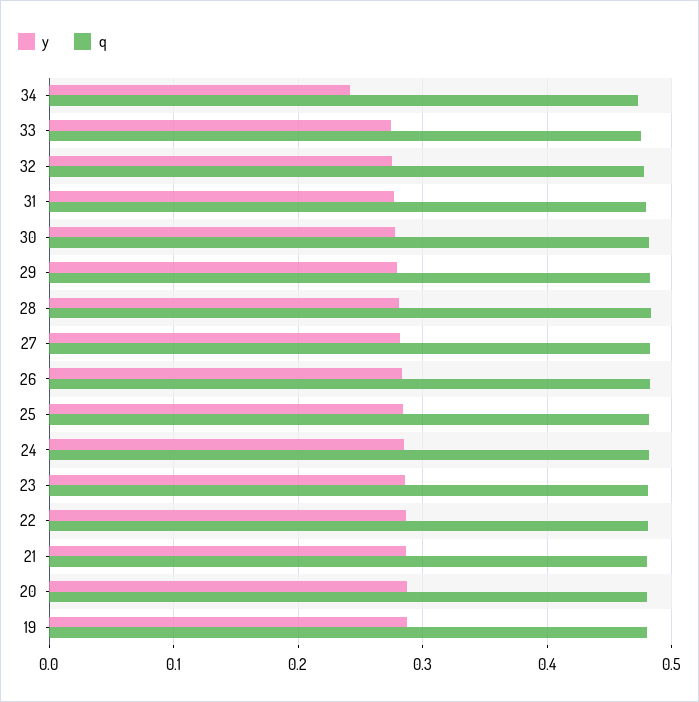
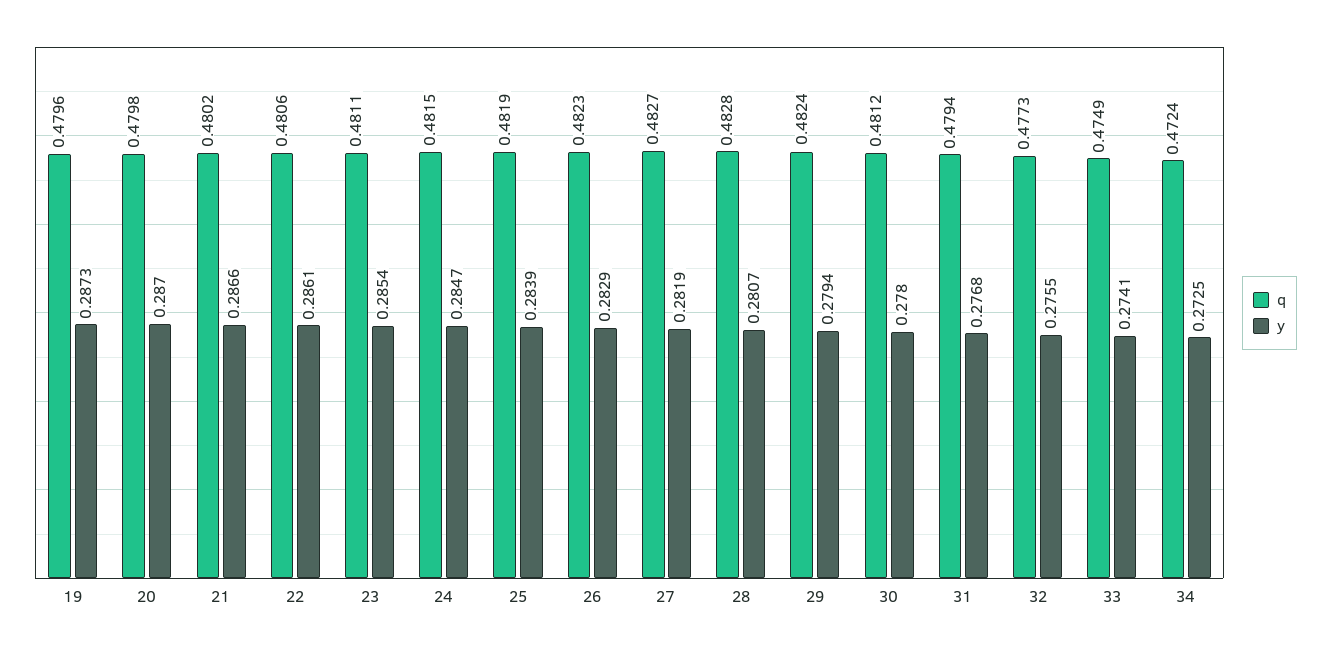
y, 34: 0.24 -> 0.2725

